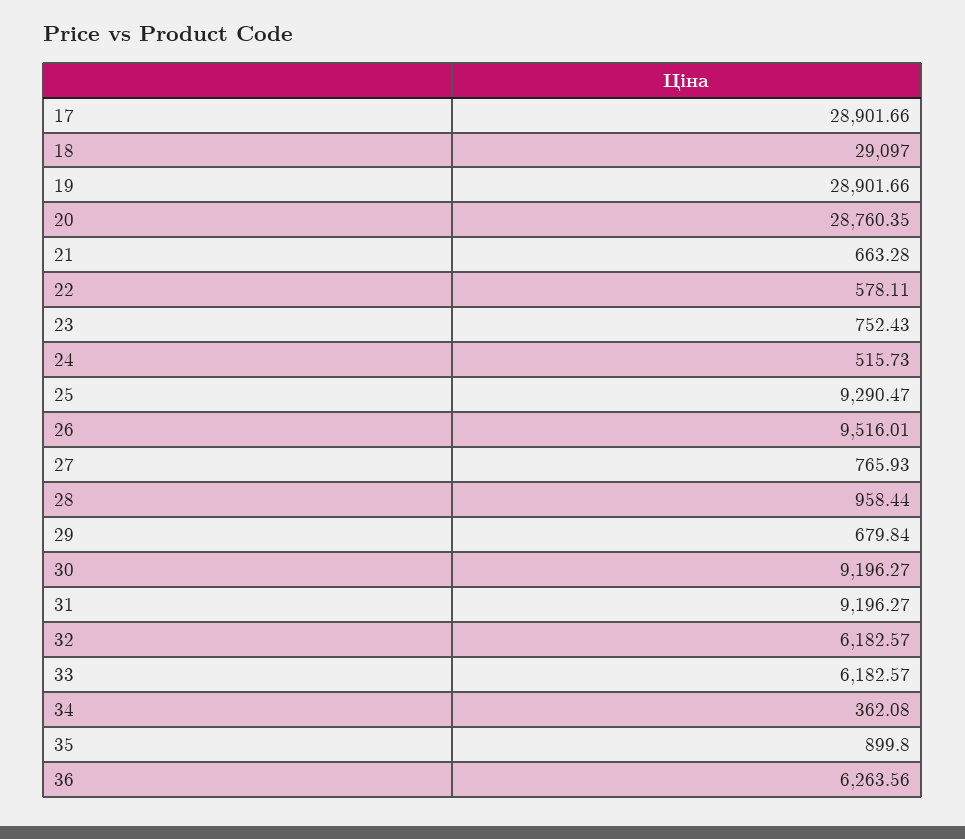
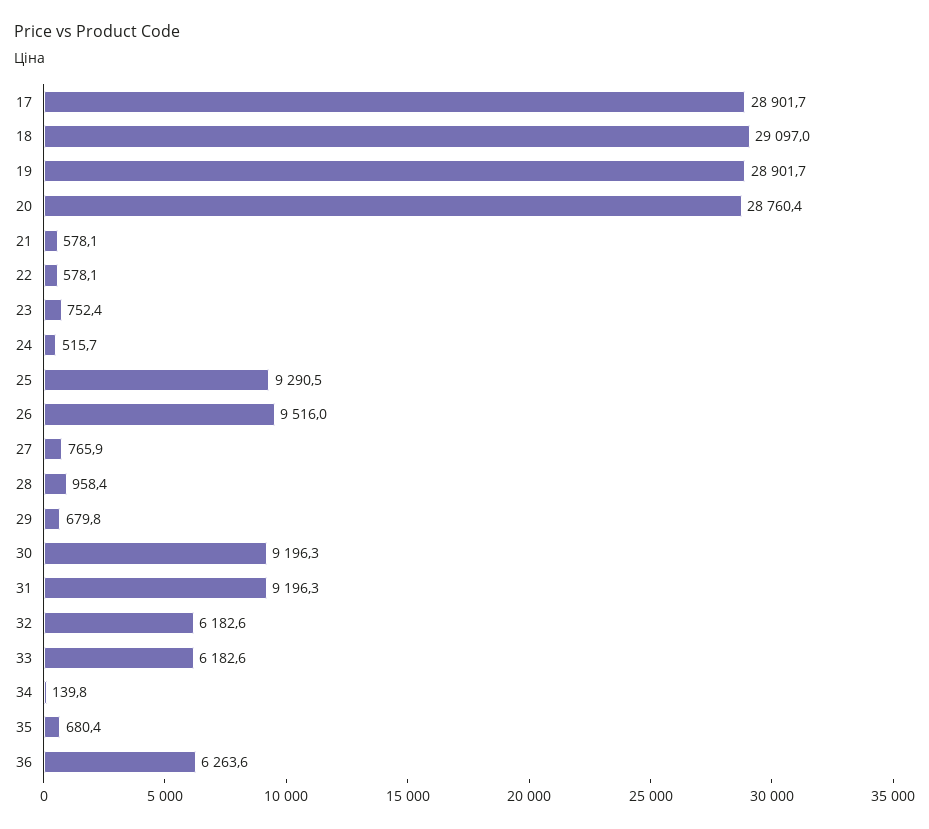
21: 663.28 -> 578.1
34: 362.08 -> 139.8
35: 899.8 -> 680.4

